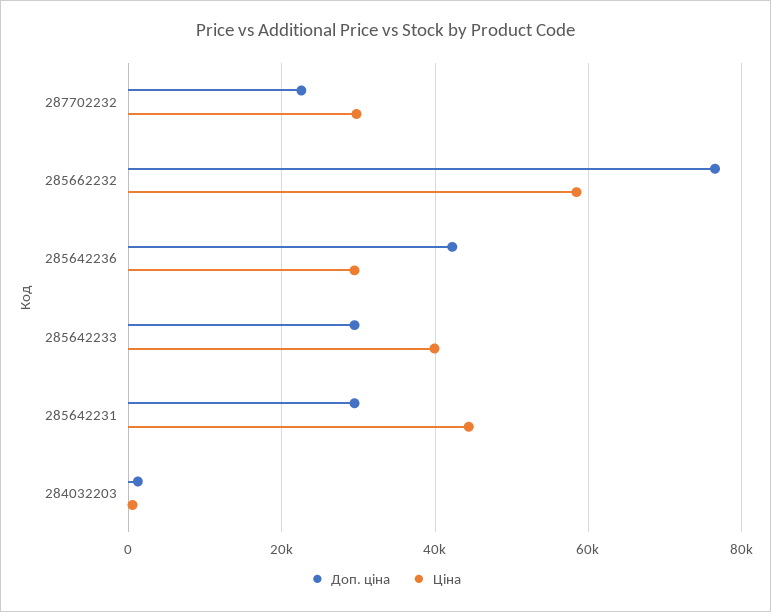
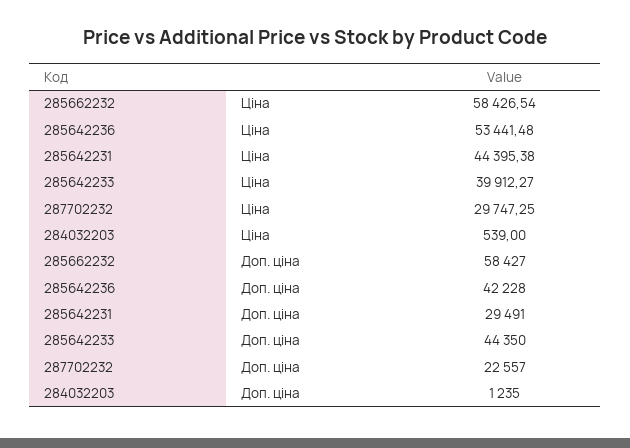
Доп. ціна, 285662232: 76000 -> 58427
Ціна, 285642236: 30000 -> 53441.48
Доп. ціна, 285642233: 30000 -> 44350

